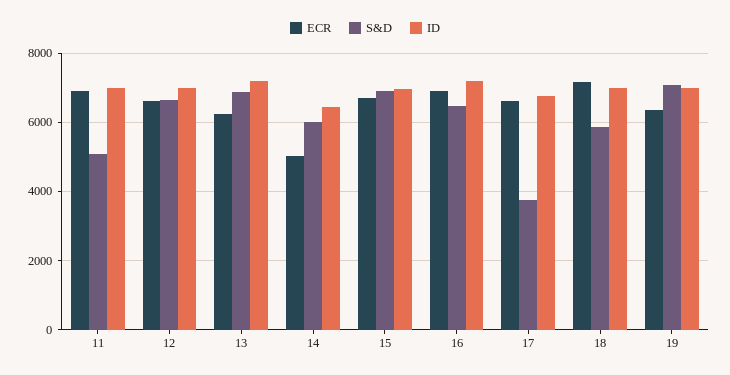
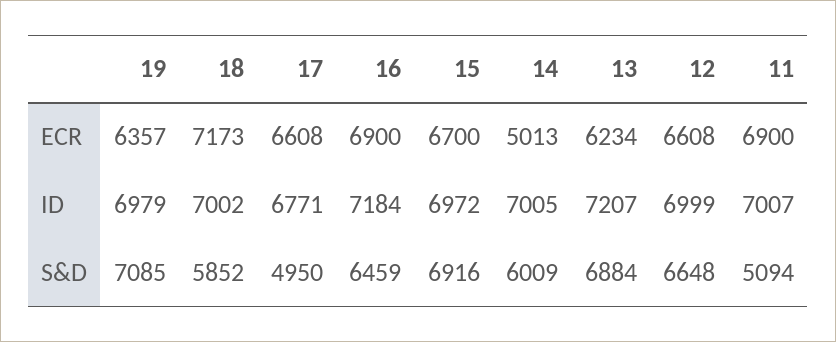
ID, 14: 6400 -> 7005
S&D, 17: 3800 -> 4950

